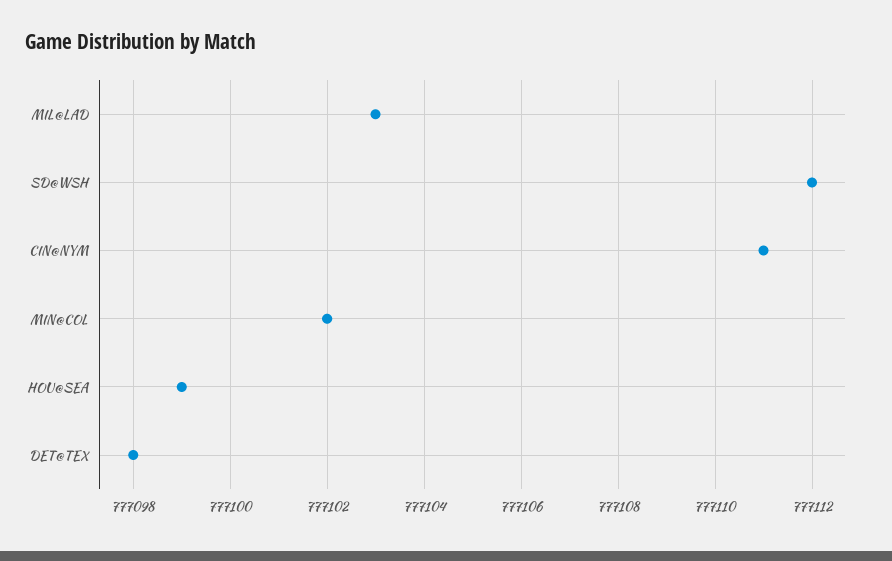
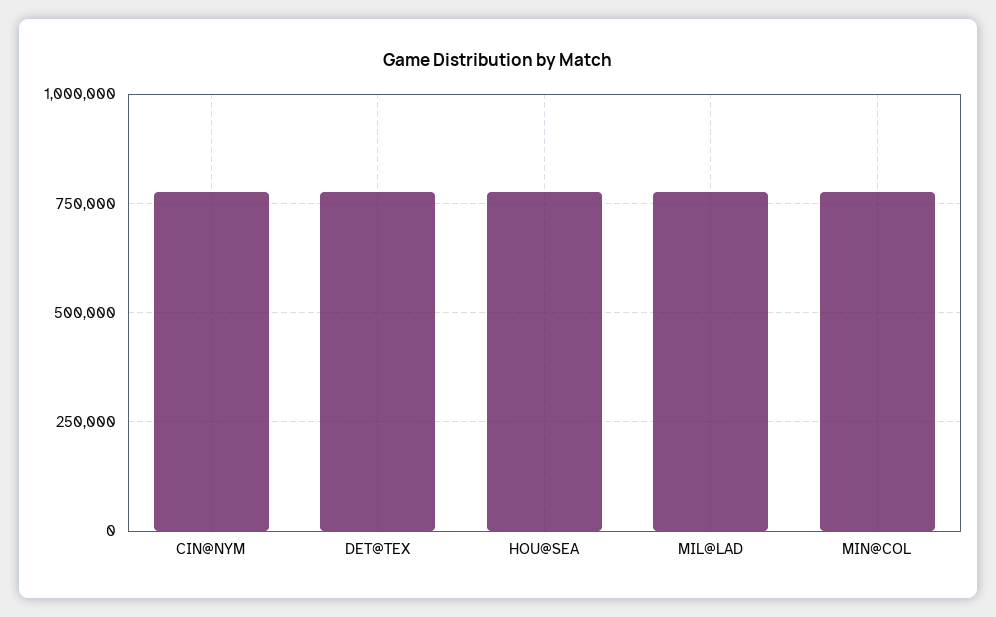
SD@WSH: 777112 -> none

